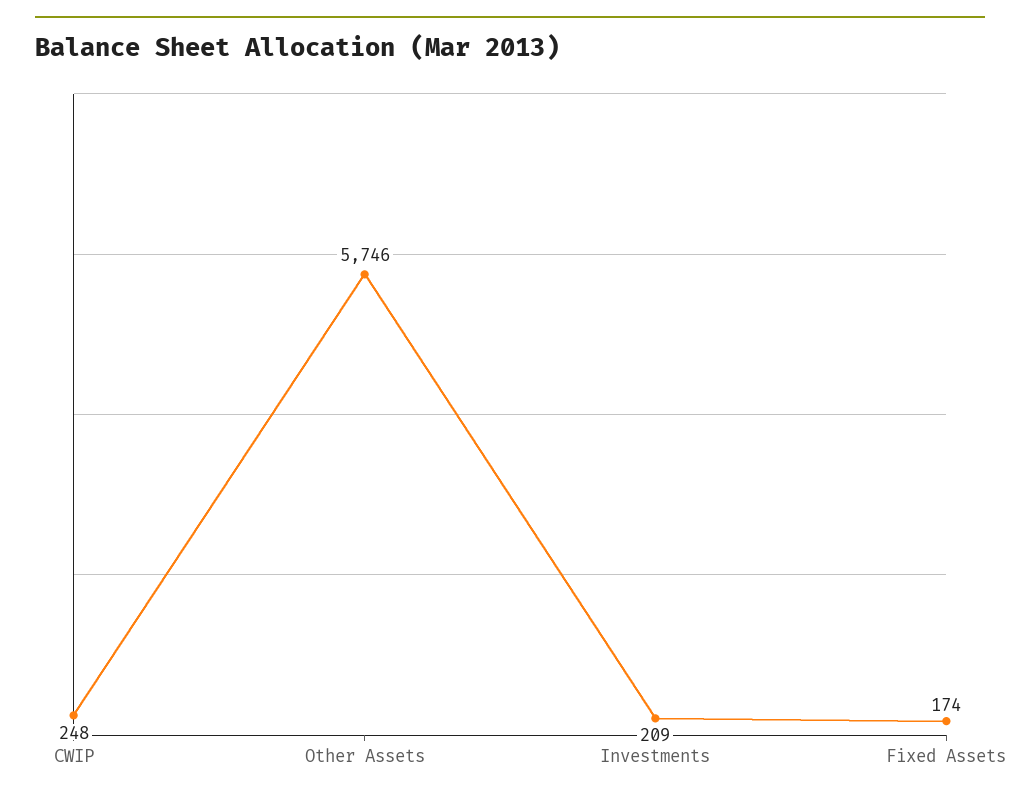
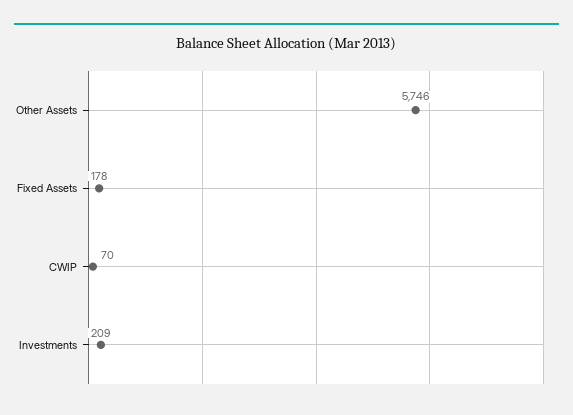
CWIP: 248 -> 70
Fixed Assets: 174 -> 178

